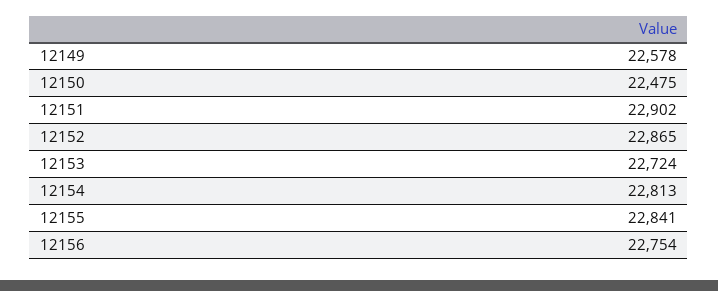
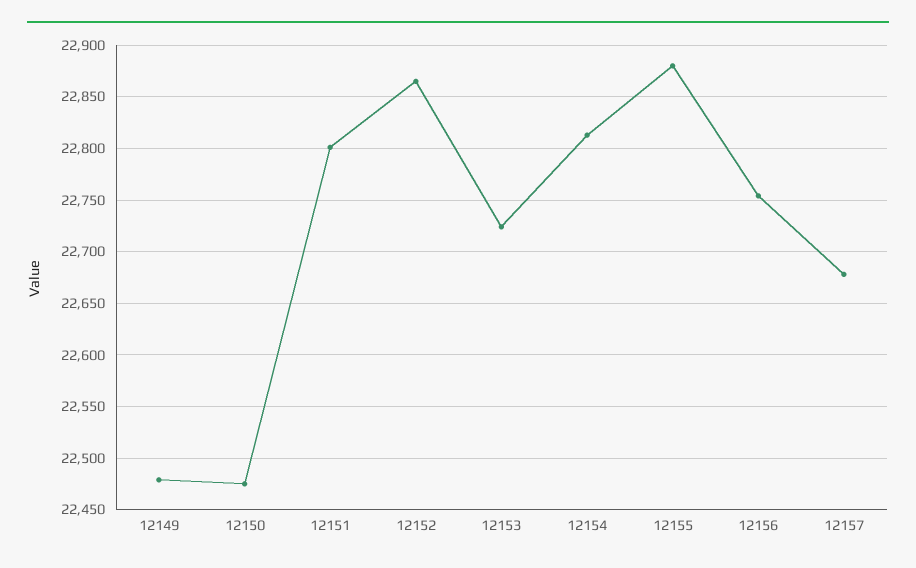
12149: 22578 -> 22480
12151: 22902 -> 22800
12155: 22841 -> 22880
12157: none -> 22680

